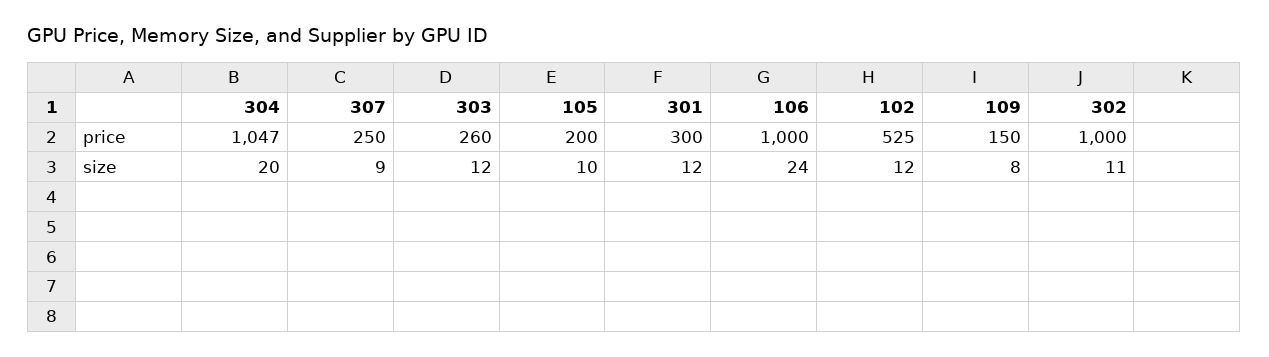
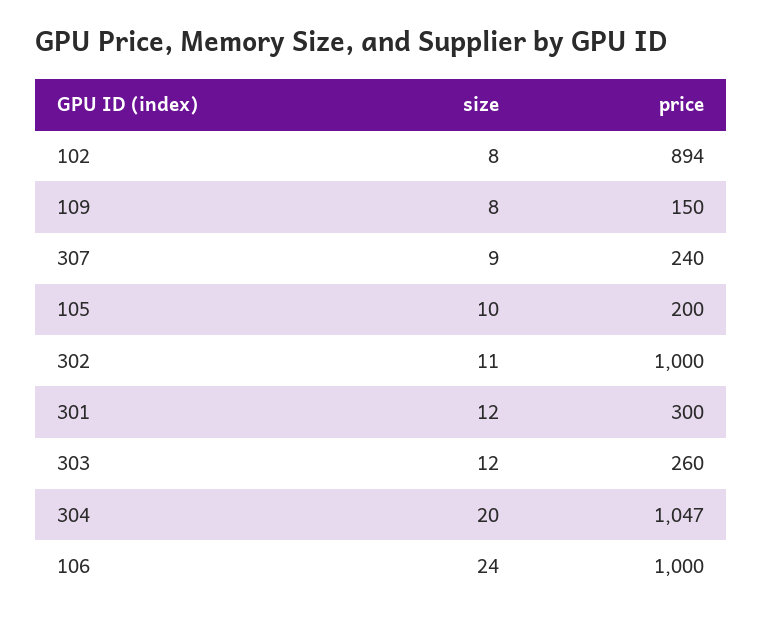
307, price: 250 -> 240
102, price: 525 -> 894
102, size: 12 -> 8

